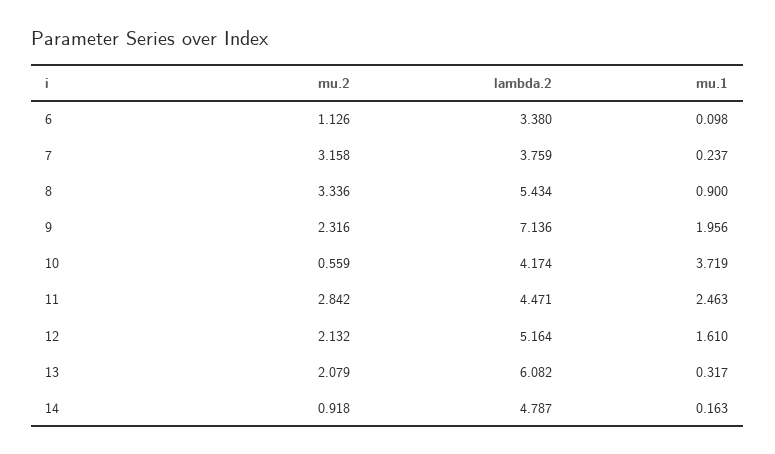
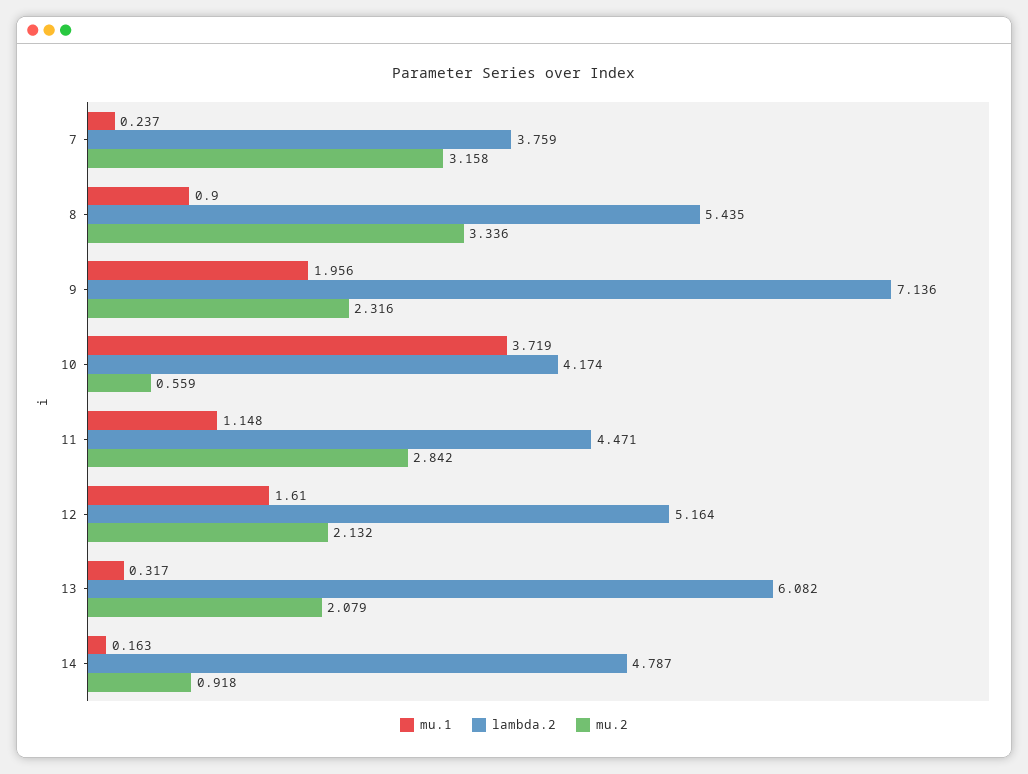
mu.2, 6: 1.126 -> none
lambda.2, 6: 3.38 -> none
mu.1, 6: 0.098 -> none
lambda.2, 8: 5.434 -> 5.435
mu.1, 11: 2.463 -> 1.148

